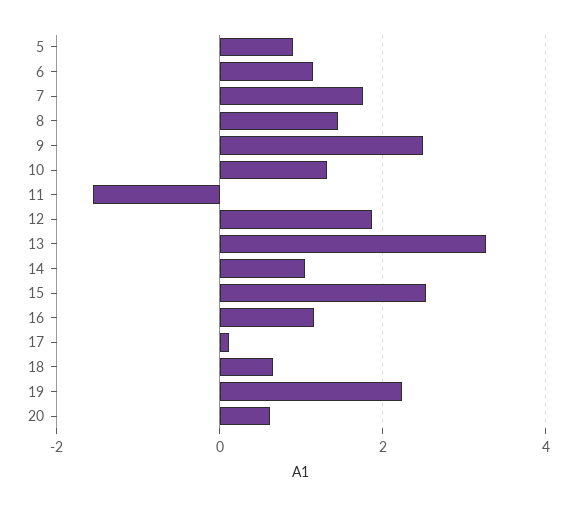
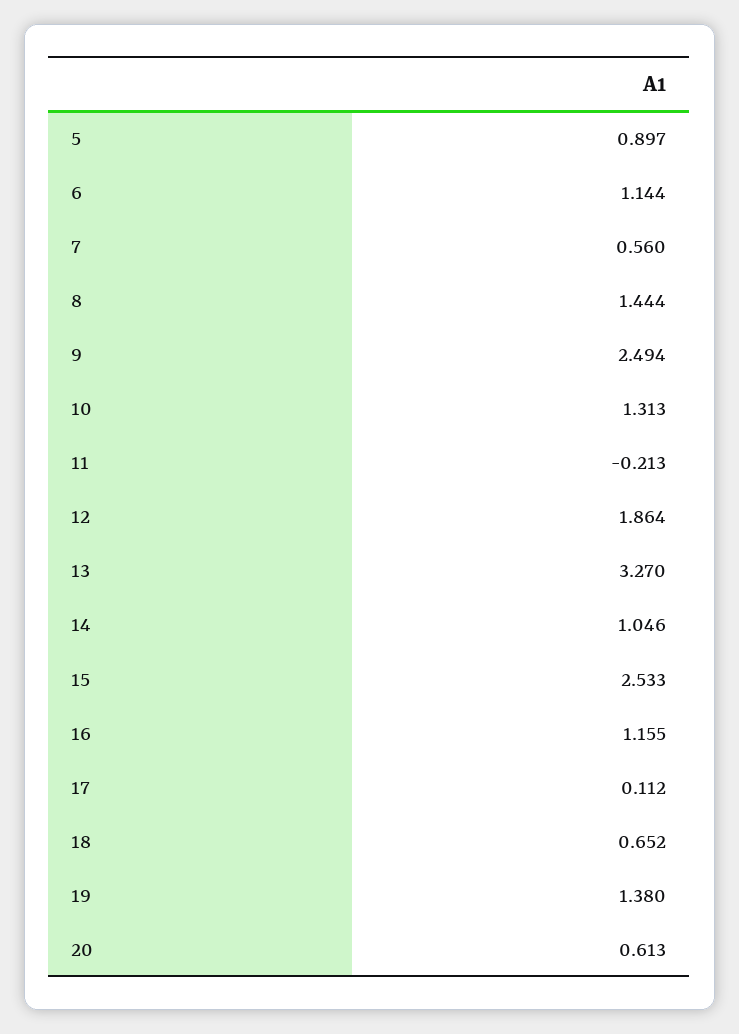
7: 1.8 -> 0.56
11: -1.6 -> -0.213
19: 2.2 -> 1.38

